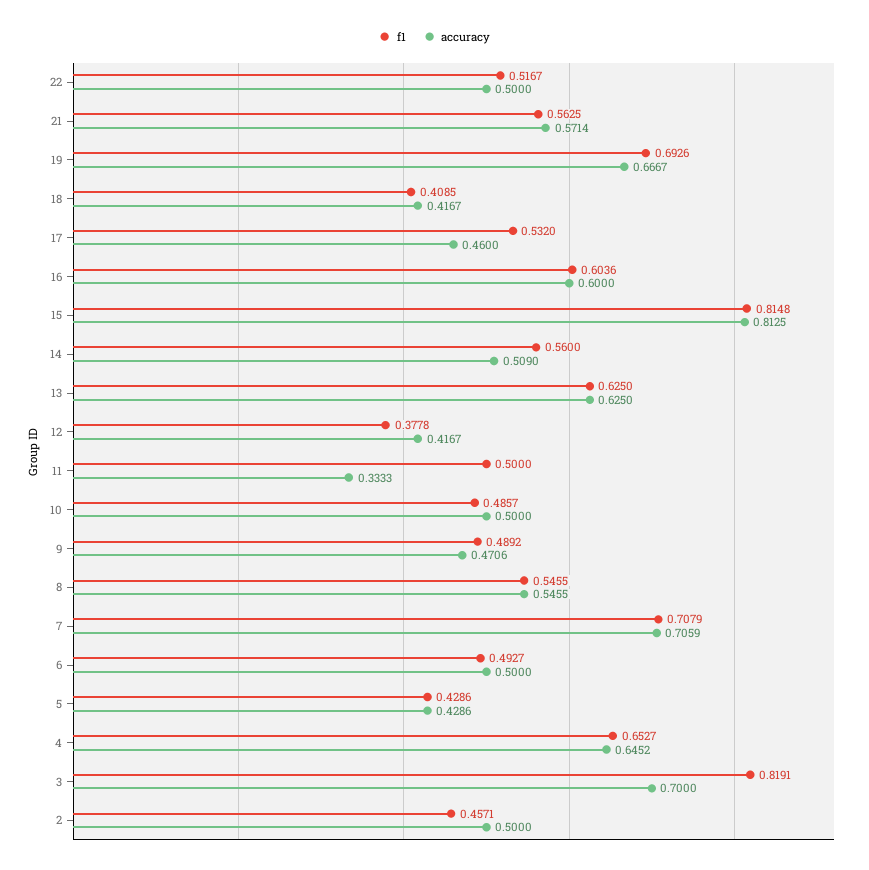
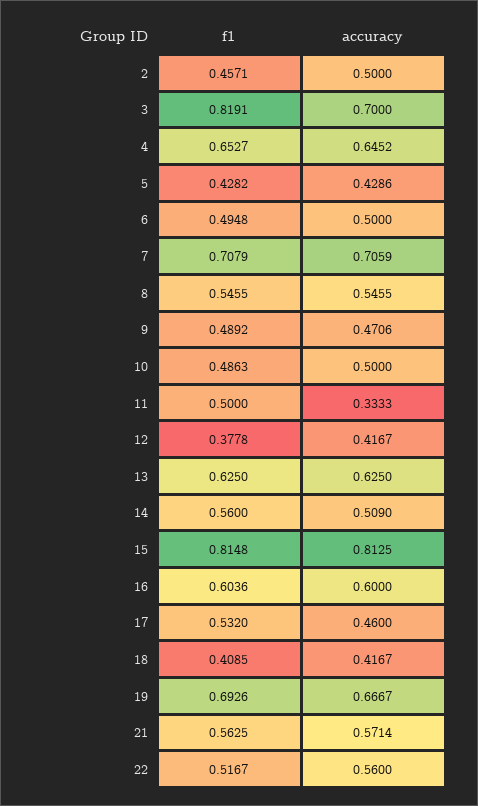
accuracy, 22: 0.5 -> 0.56
f1, 10: 0.4857 -> 0.4863
f1, 6: 0.4927 -> 0.4948
f1, 5: 0.4286 -> 0.4282

